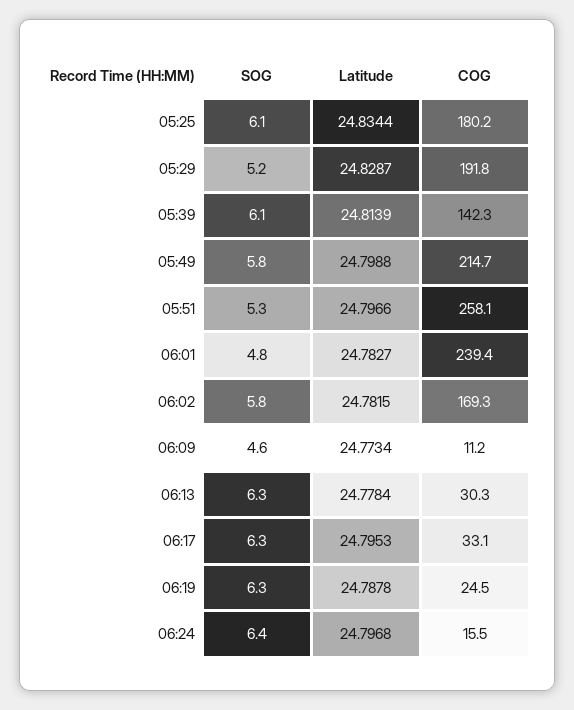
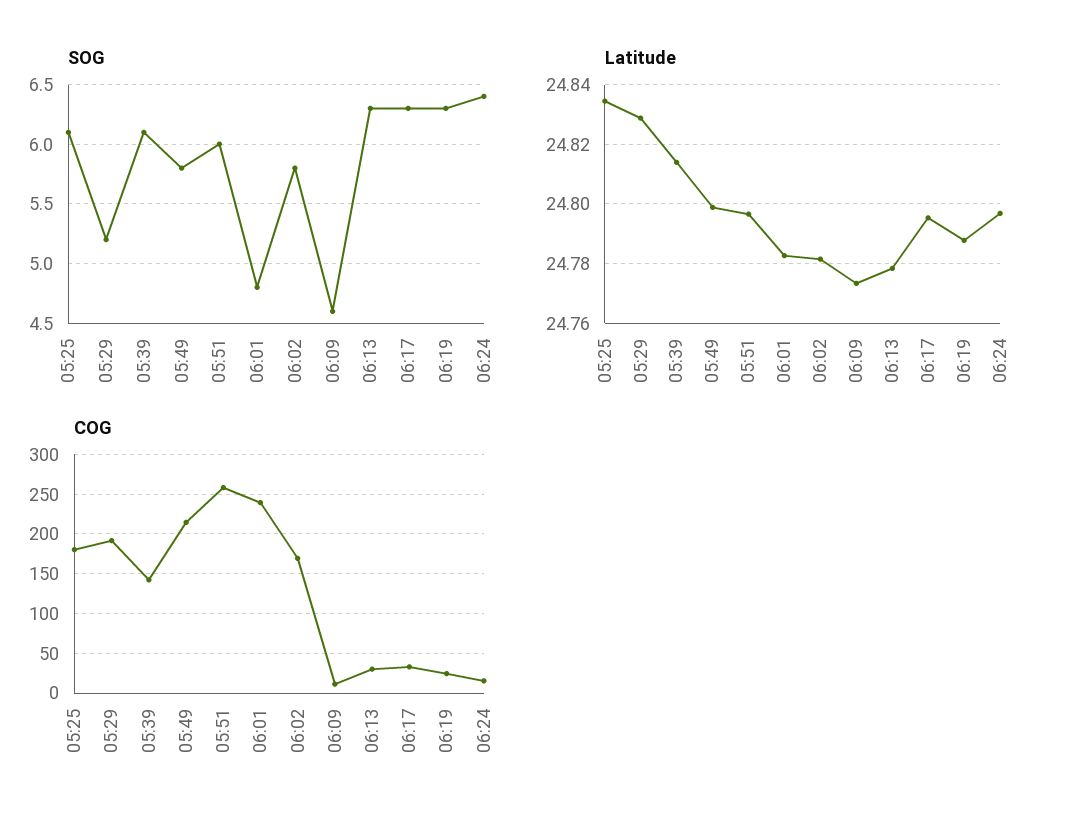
SOG, 05:51: 5.3 -> 6

